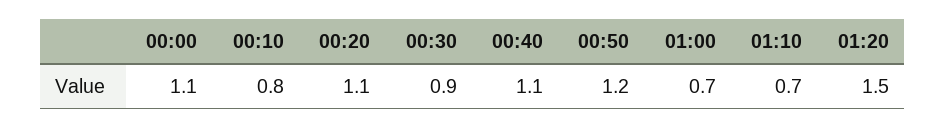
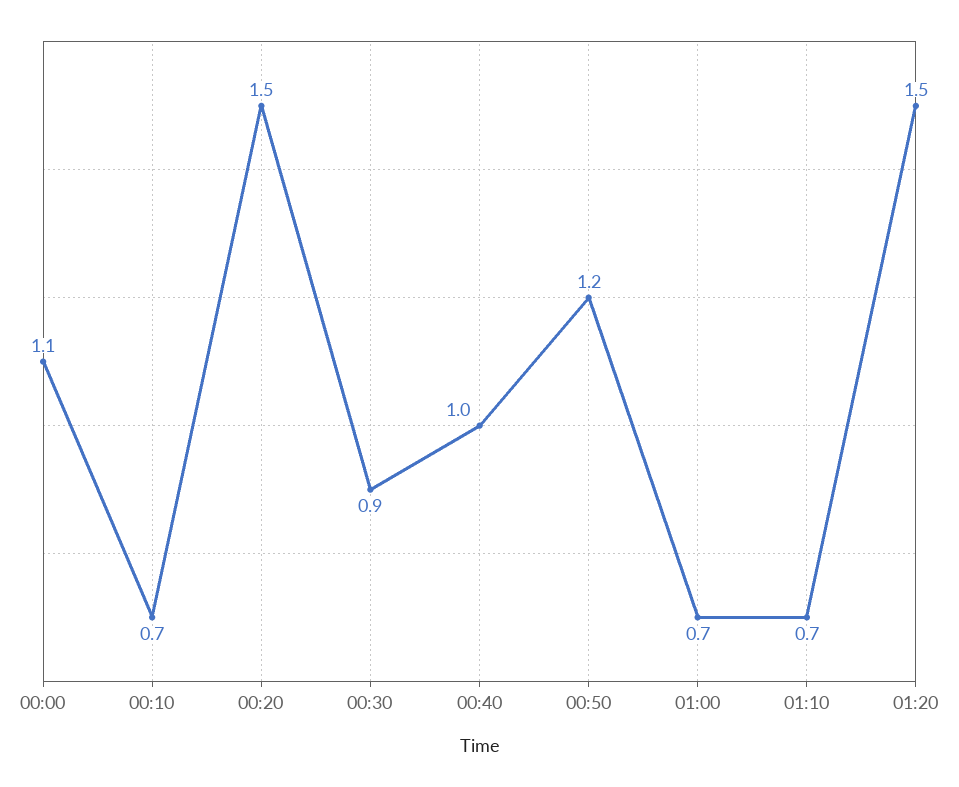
00:10: 0.8 -> 0.7
00:20: 1.1 -> 1.5
00:40: 1.1 -> 1

